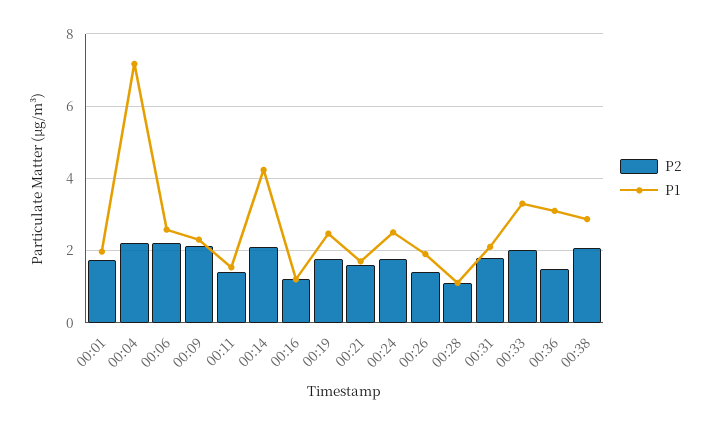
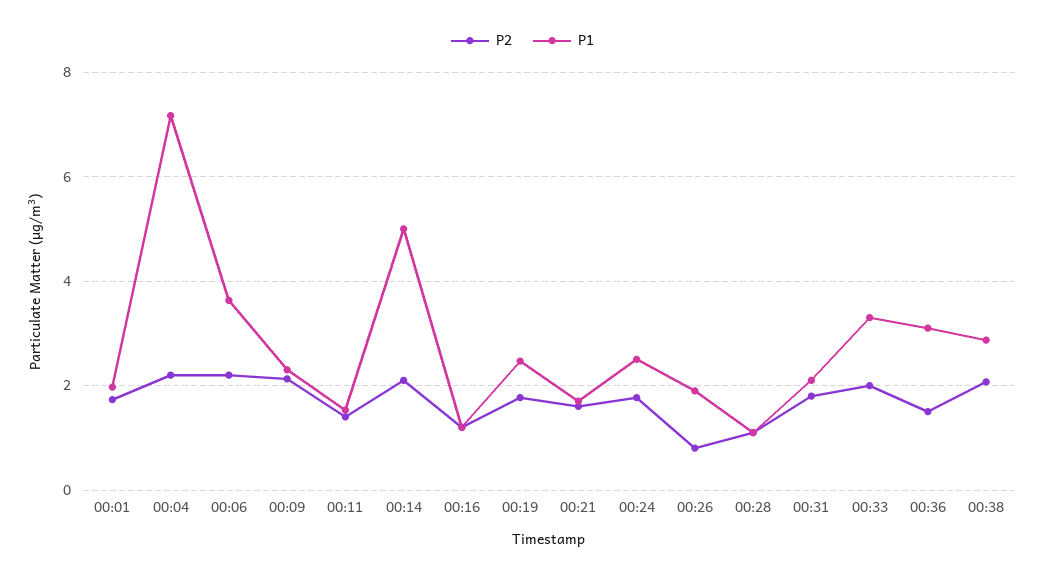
P1, 00:06: 2.6 -> 3.6
P1, 00:14: 4.2 -> 5
P2, 00:26: 1.4 -> 0.8

